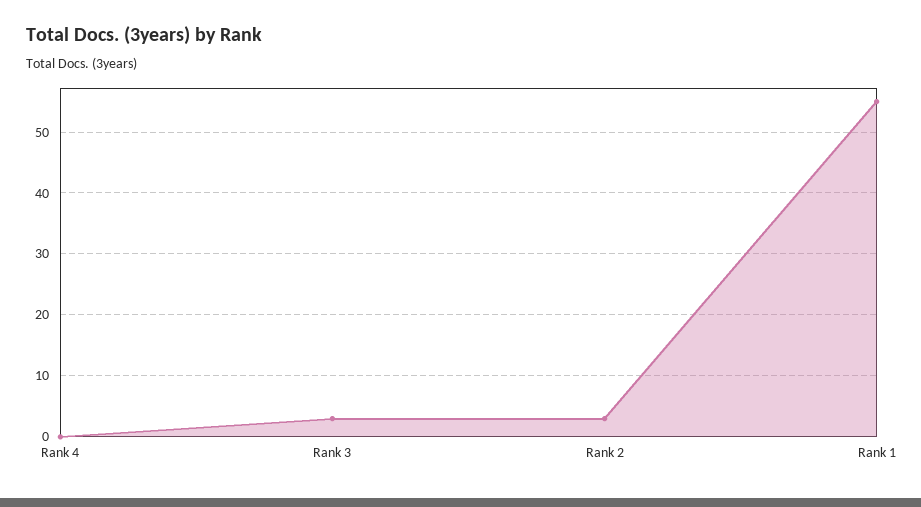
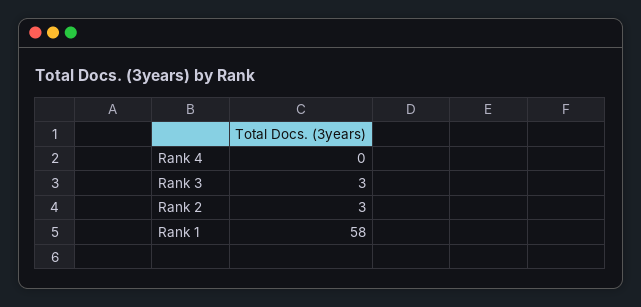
Rank 1: 55 -> 58

